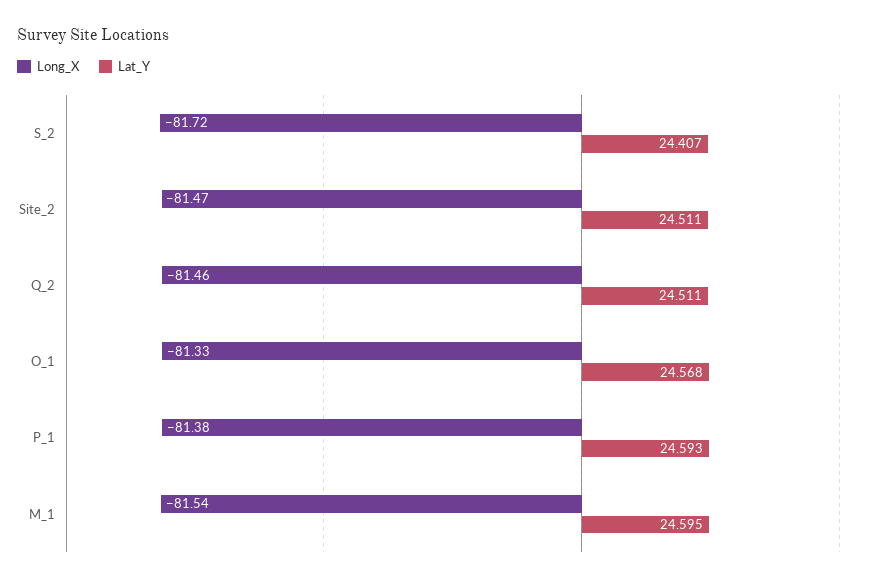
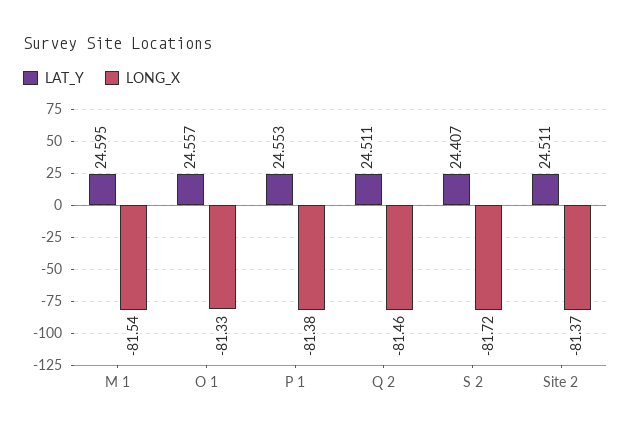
Long_X, Site_2: -81.47 -> -81.37
Lat_Y, O_1: 24.568 -> 24.557
Lat_Y, P_1: 24.593 -> 24.553

